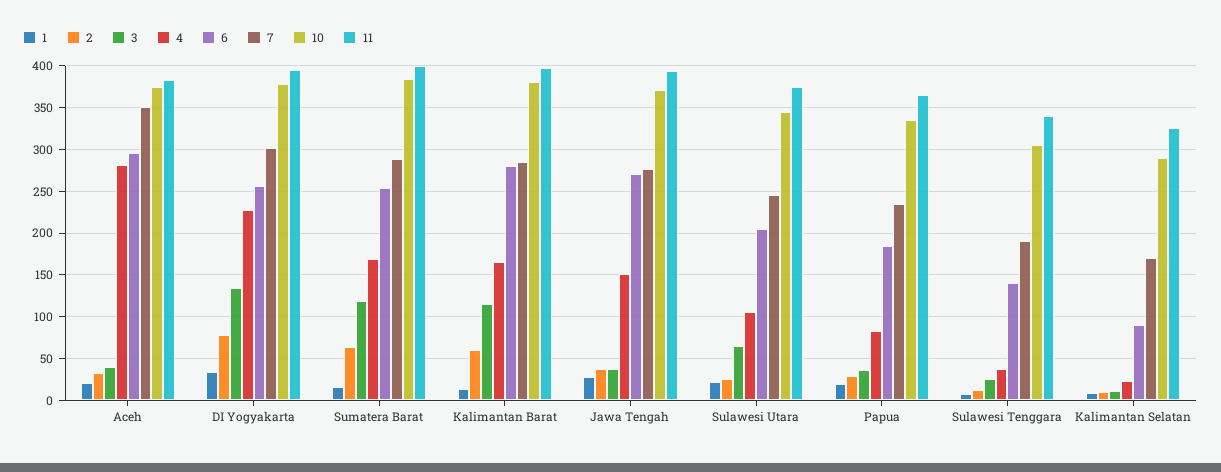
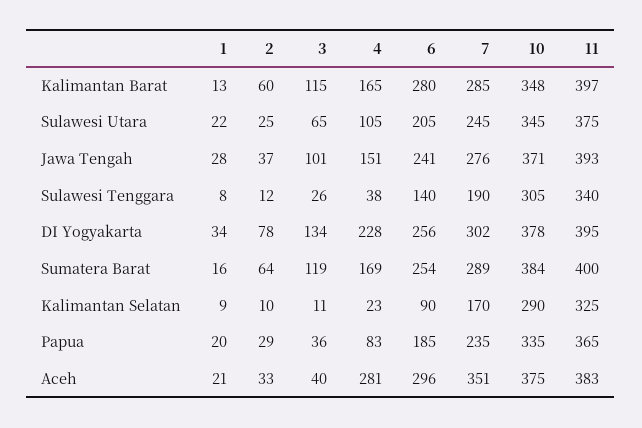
10, Kalimantan Barat: 380 -> 348
3, Jawa Tengah: 40 -> 101
6, Jawa Tengah: 270 -> 241

